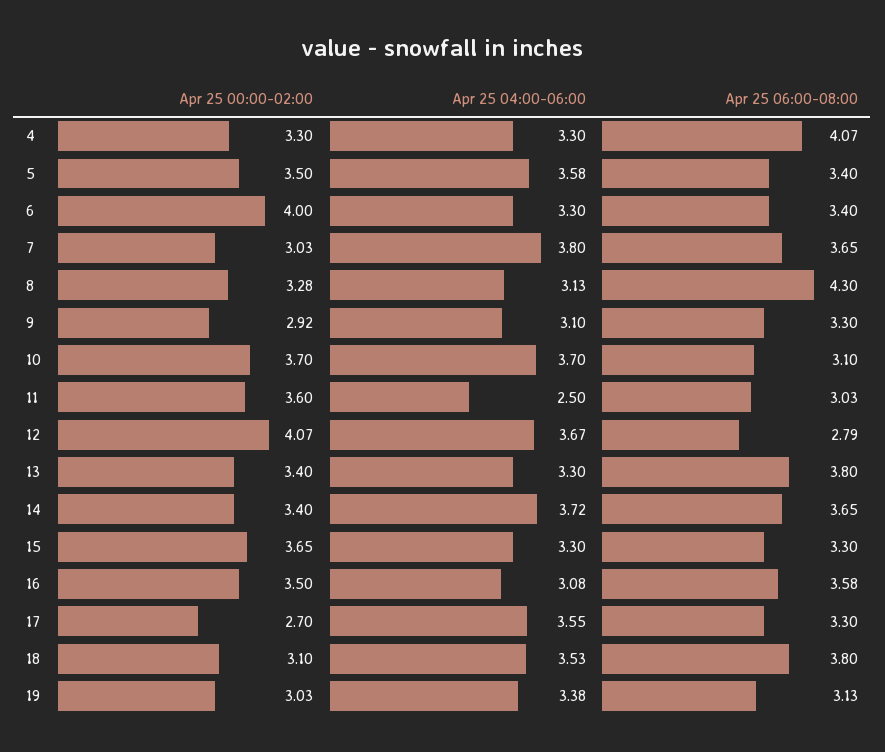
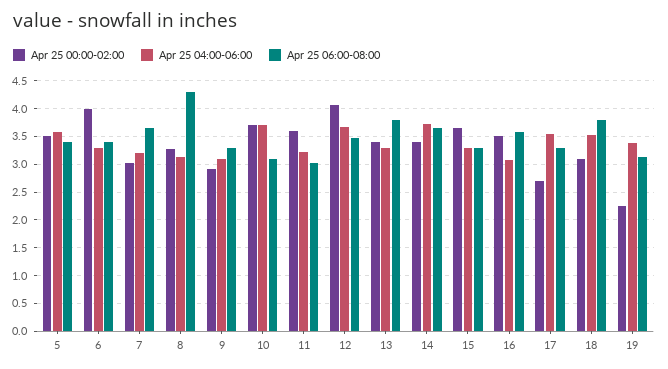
Apr 25 00:00-02:00, 4: 3.3 -> none
Apr 25 04:00-06:00, 4: 3.3 -> none
Apr 25 06:00-08:00, 4: 4.07 -> none
Apr 25 04:00-06:00, 7: 3.8 -> 3.25
Apr 25 04:00-06:00, 11: 2.5 -> 3.25
Apr 25 06:00-08:00, 12: 2.79 -> 3.5
Apr 25 00:00-02:00, 19: 3.03 -> 2.25

